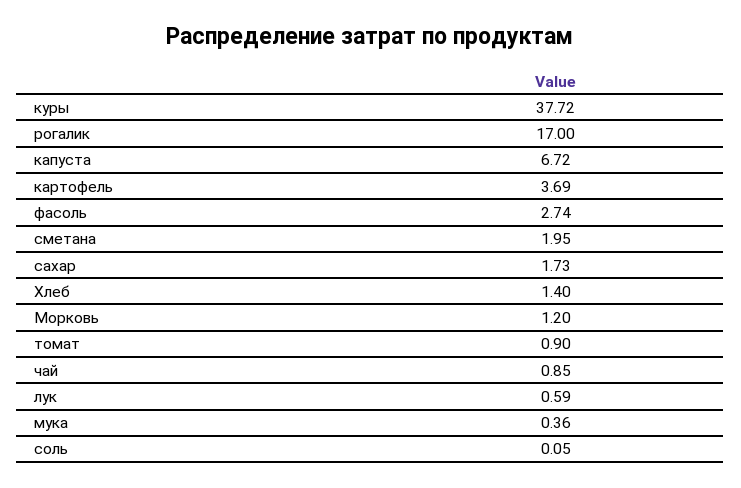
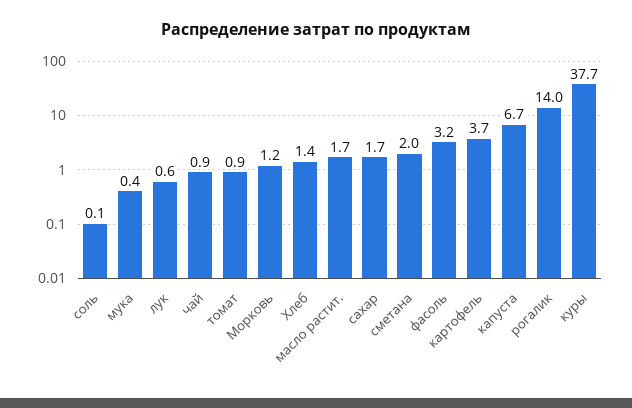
рогалик: 17 -> 14
фасоль: 2.74 -> 3.2
масло растит.: none -> 1.7

